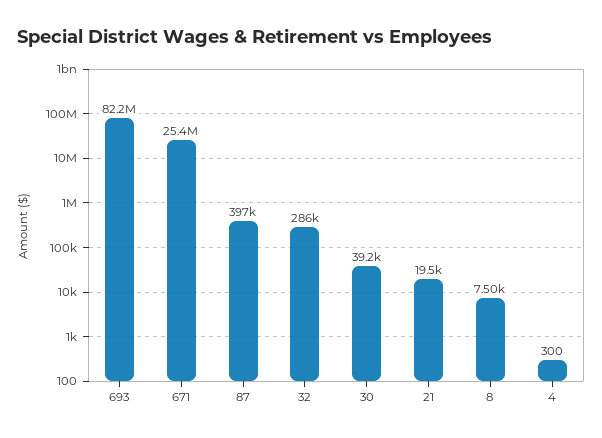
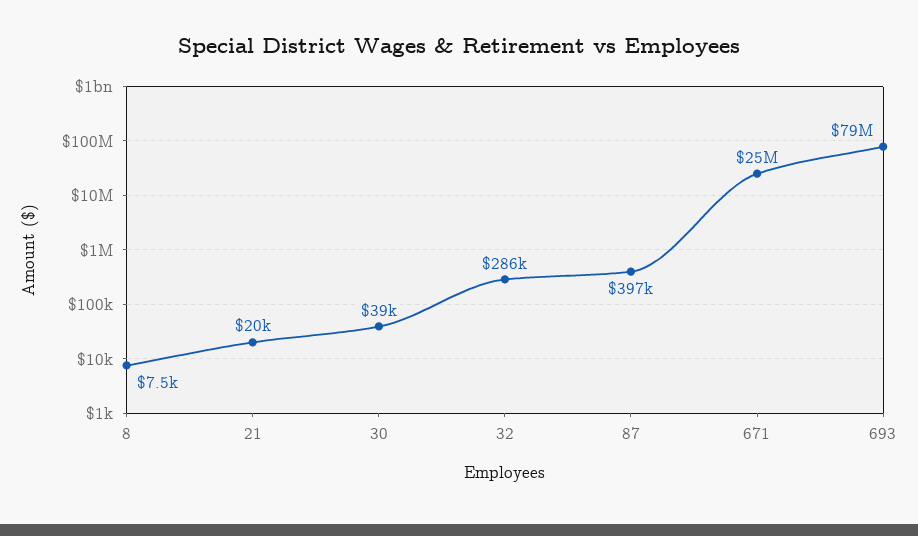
693: 82200000 -> 79000000
4: 300 -> none

